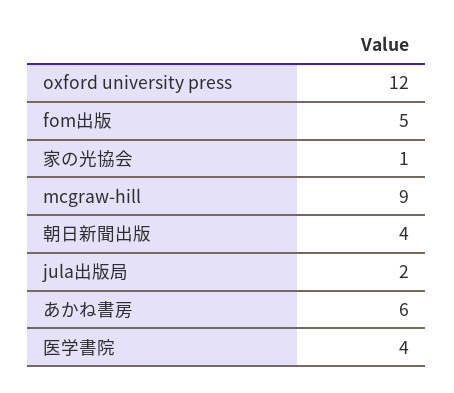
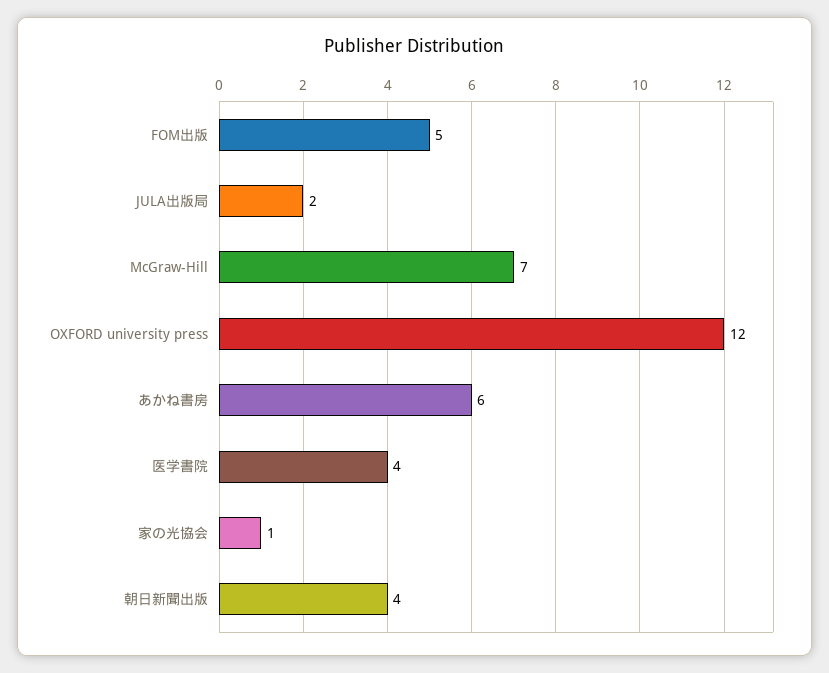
mcgraw-hill: 9 -> 7

